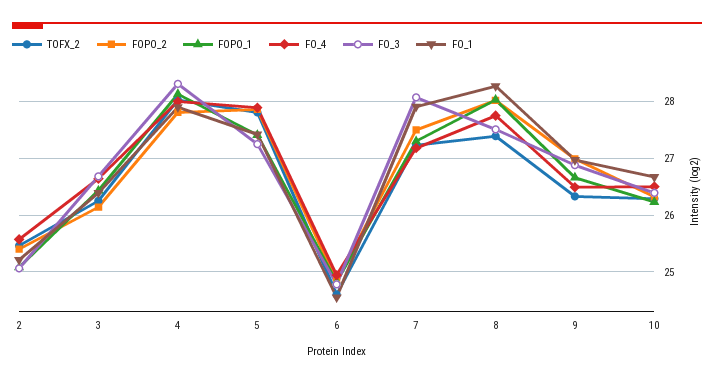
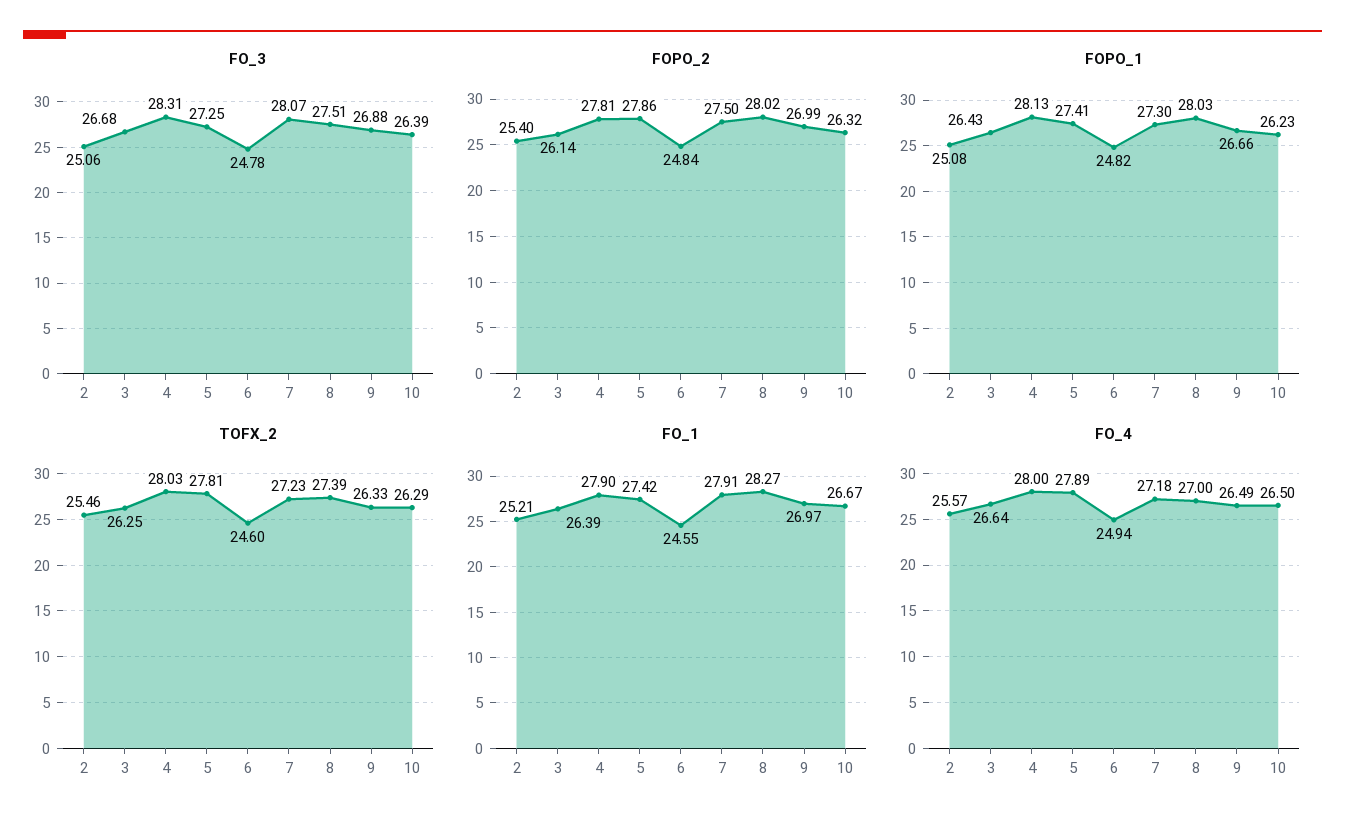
FO_4, 8: 27.8 -> 27

